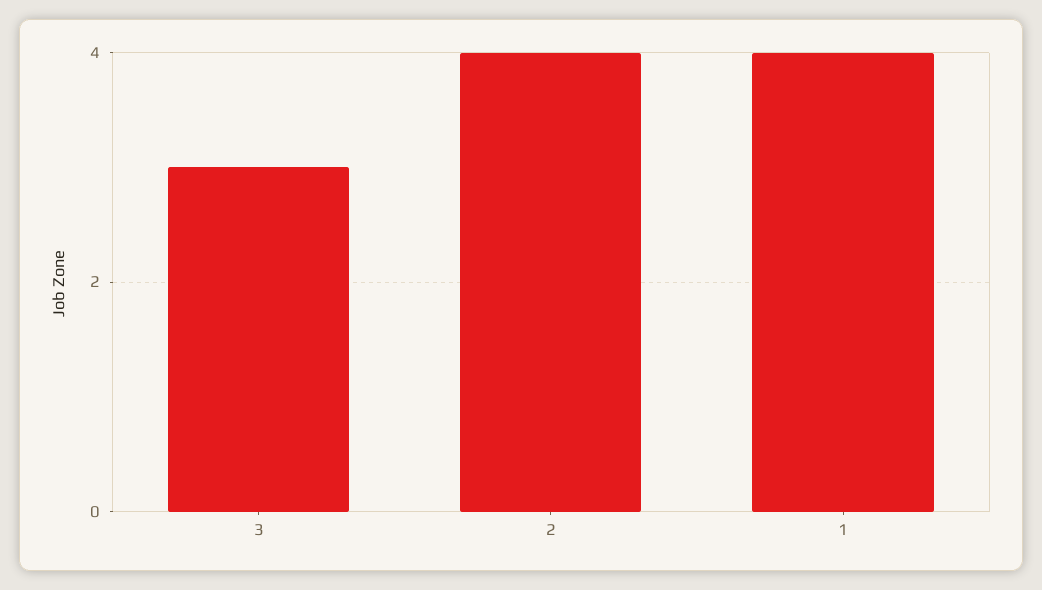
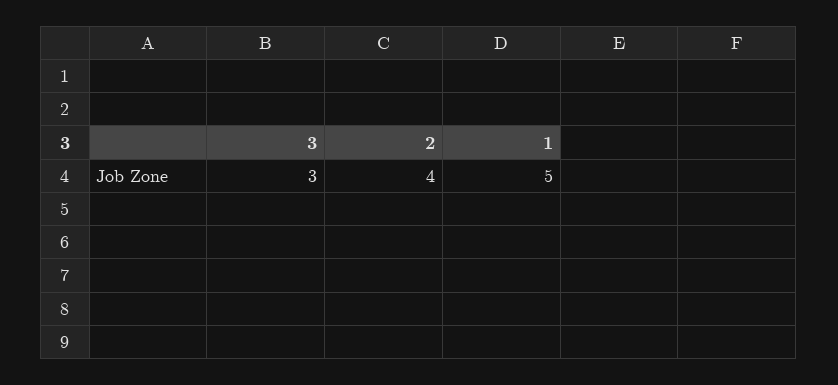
1: 4 -> 5

